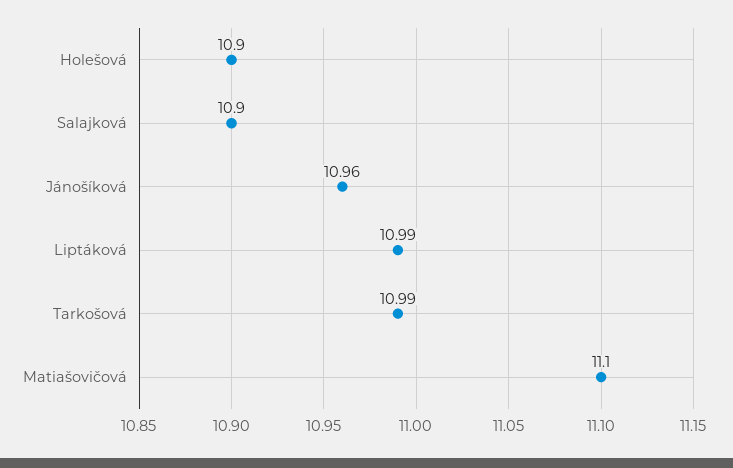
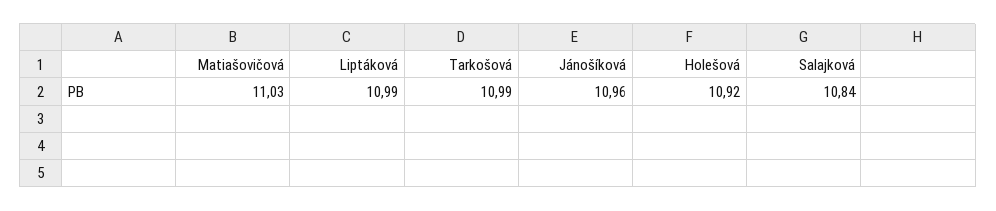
Holešová: 10.9 -> 10.92
Salajková: 10.9 -> 10.84
Matiašovičová: 11.1 -> 11.03

